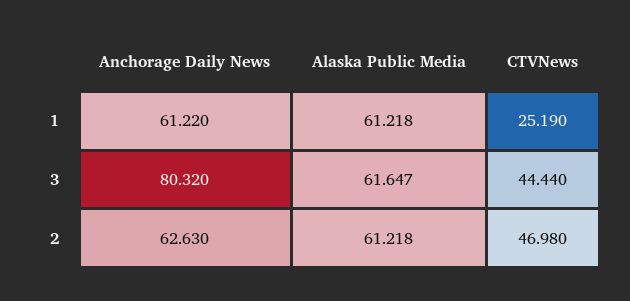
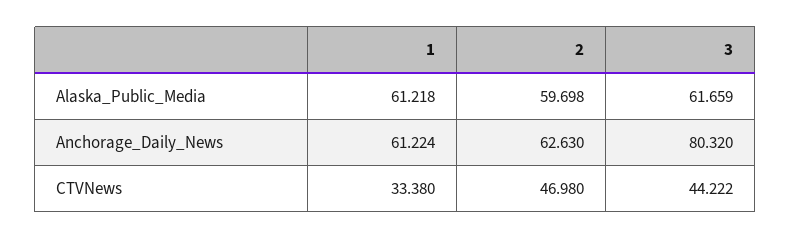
Anchorage Daily News, 1: 61.22 -> 61.224
CTVNews, 1: 25.19 -> 33.38
Alaska Public Media, 3: 61.647 -> 61.659
CTVNews, 3: 44.44 -> 44.222
Alaska Public Media, 2: 61.218 -> 59.698

